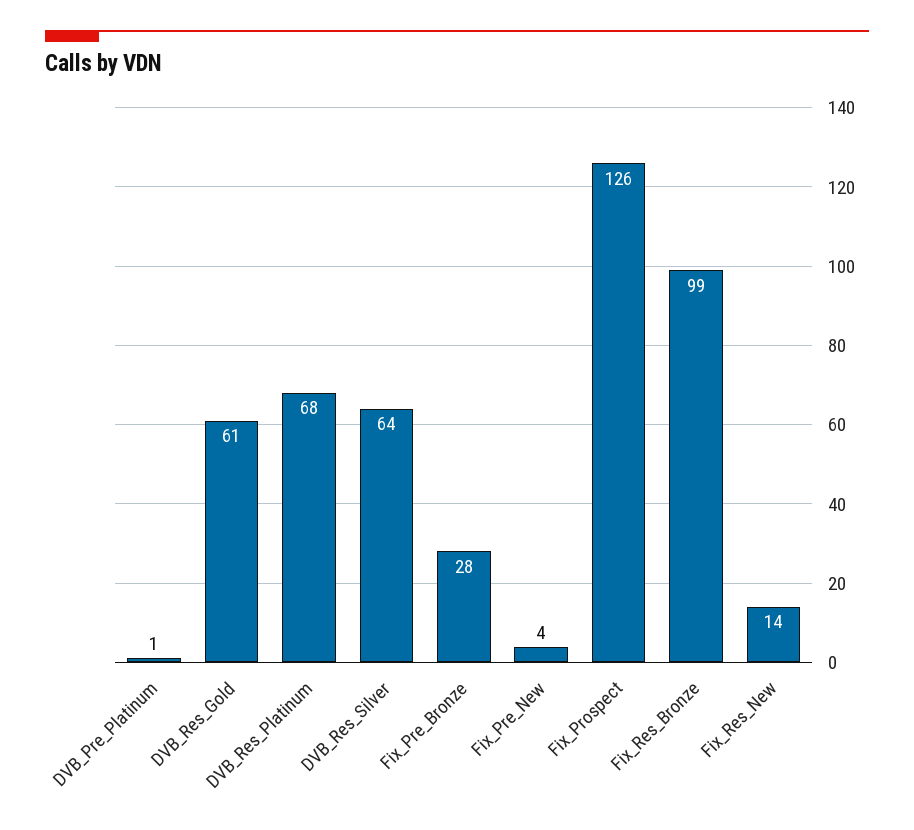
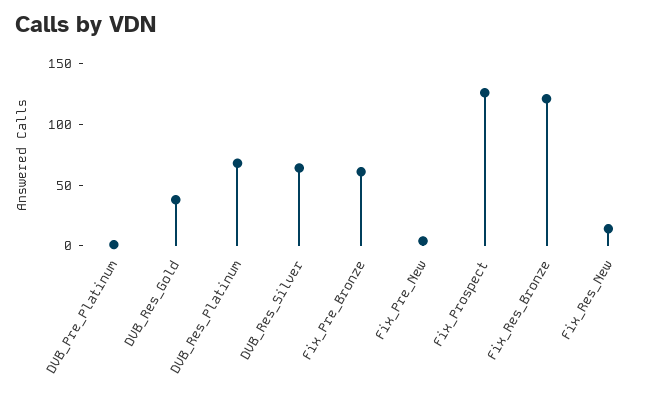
DVB_Res_Gold: 61 -> 40
Fix_Pre_Bronze: 28 -> 60
Fix_Res_Bronze: 99 -> 120

